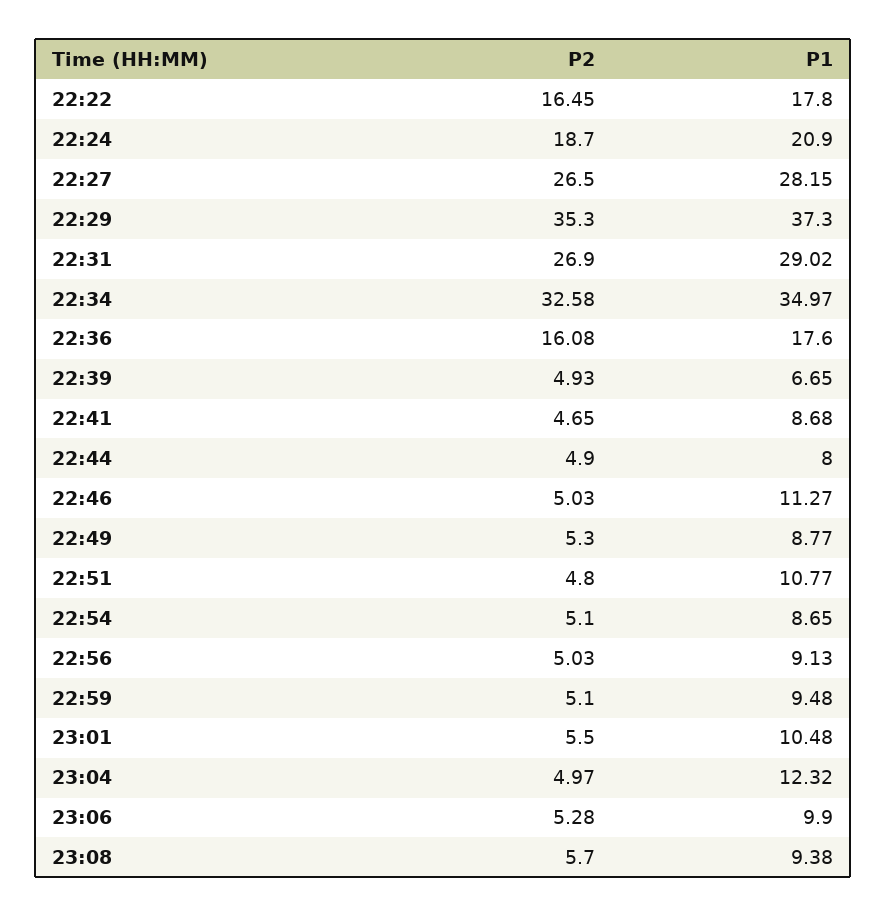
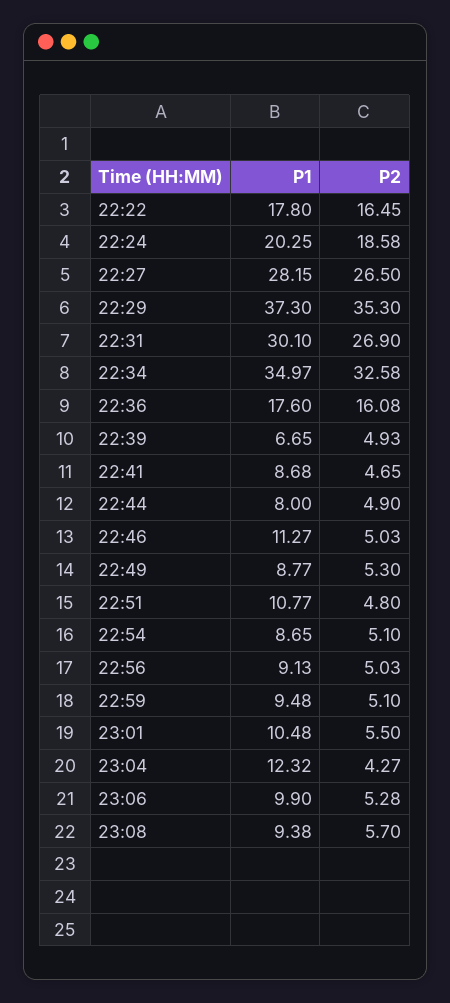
P2, 22:24: 18.7 -> 18.58
P1, 22:24: 20.9 -> 20.25
P1, 22:31: 29.02 -> 30.1
P2, 23:04: 4.97 -> 4.27

